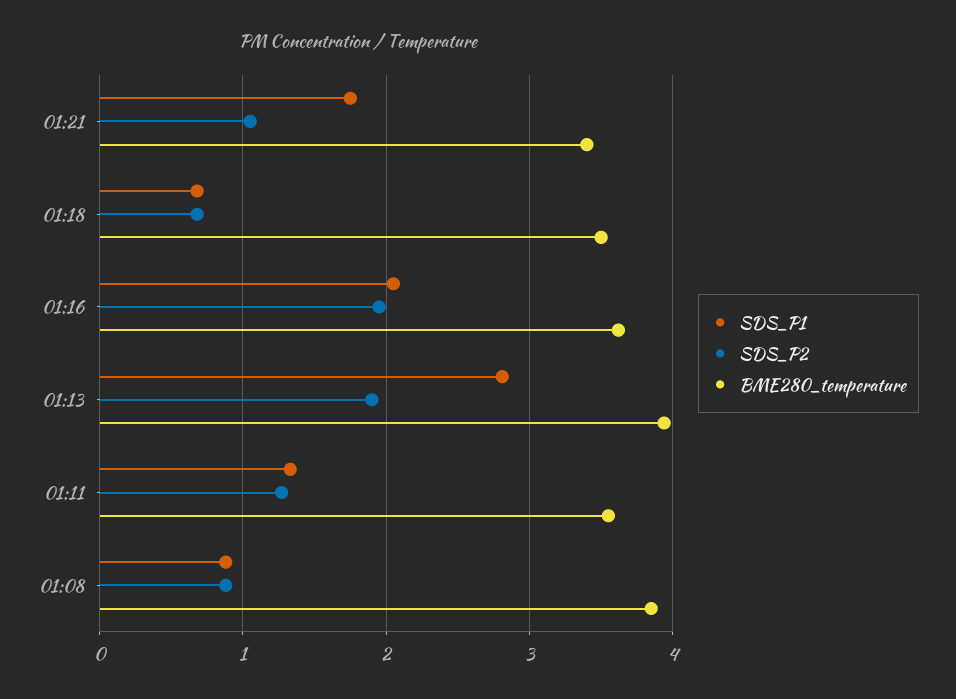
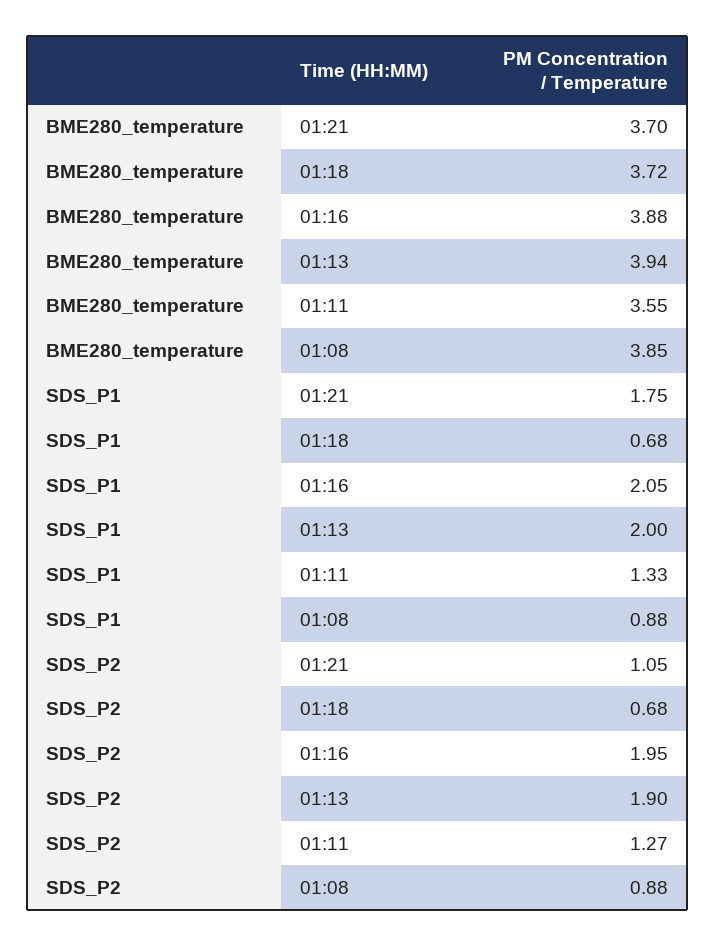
BME280_temperature, 01:21: 3.4 -> 3.7
BME280_temperature, 01:18: 3.5 -> 3.72
BME280_temperature, 01:16: 3.6 -> 3.88
SDS_P1, 01:13: 2.8 -> 2

